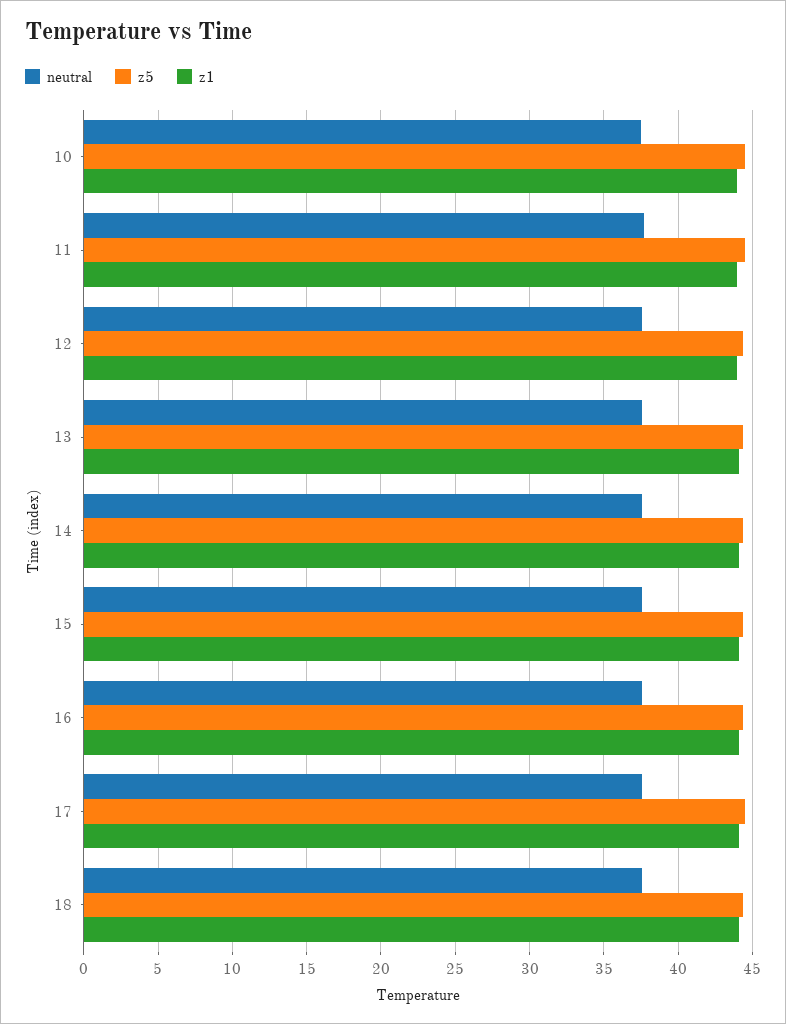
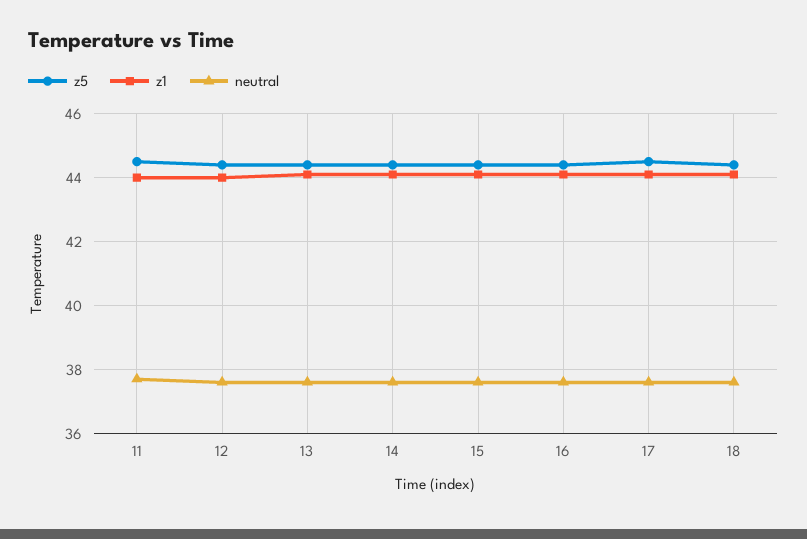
neutral, 10: 37.5 -> none
z5, 10: 44.5 -> none
z1, 10: 44 -> none

